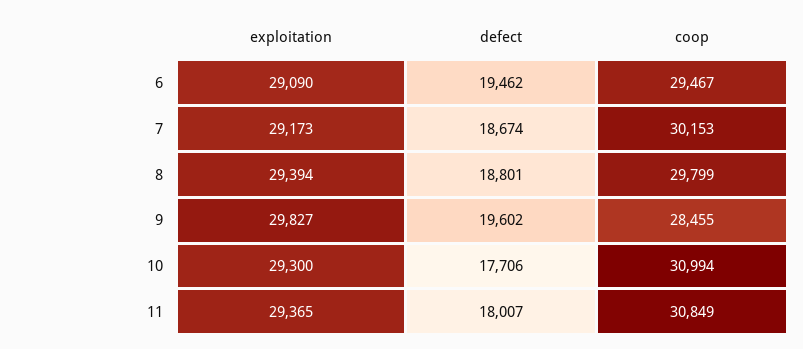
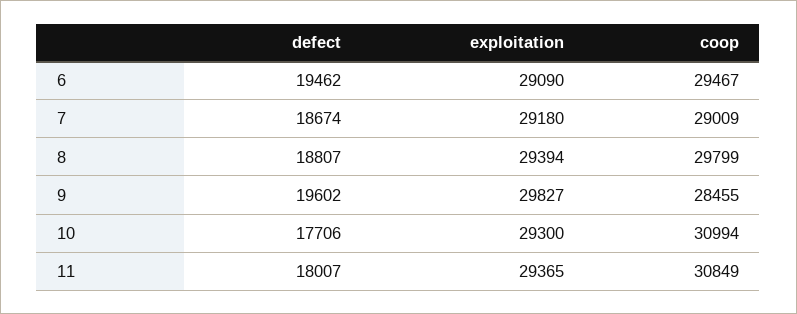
exploitation, 7: 29173 -> 29180
coop, 7: 30153 -> 29009
defect, 8: 18801 -> 18807

